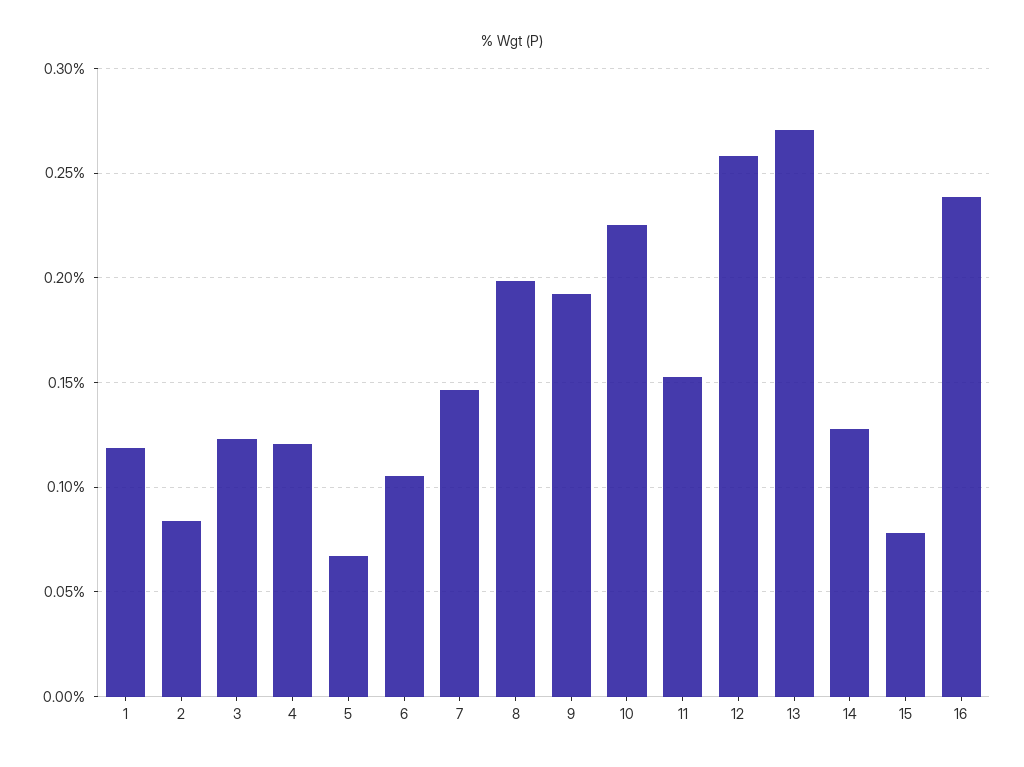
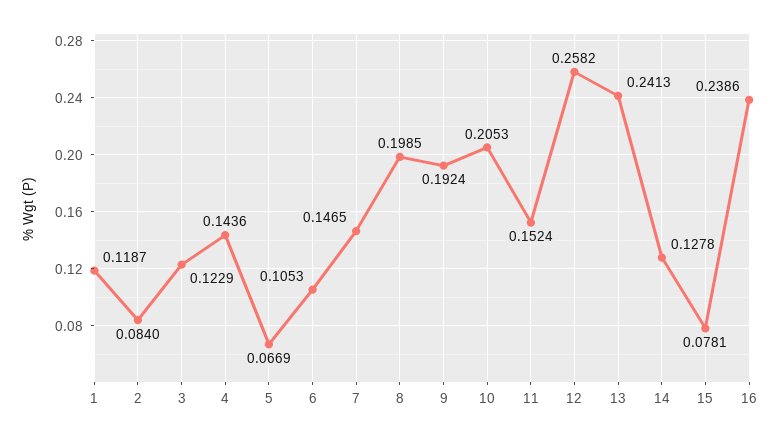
4: 0.12 -> 0.1436
10: 0.225 -> 0.2053
13: 0.27 -> 0.2413

